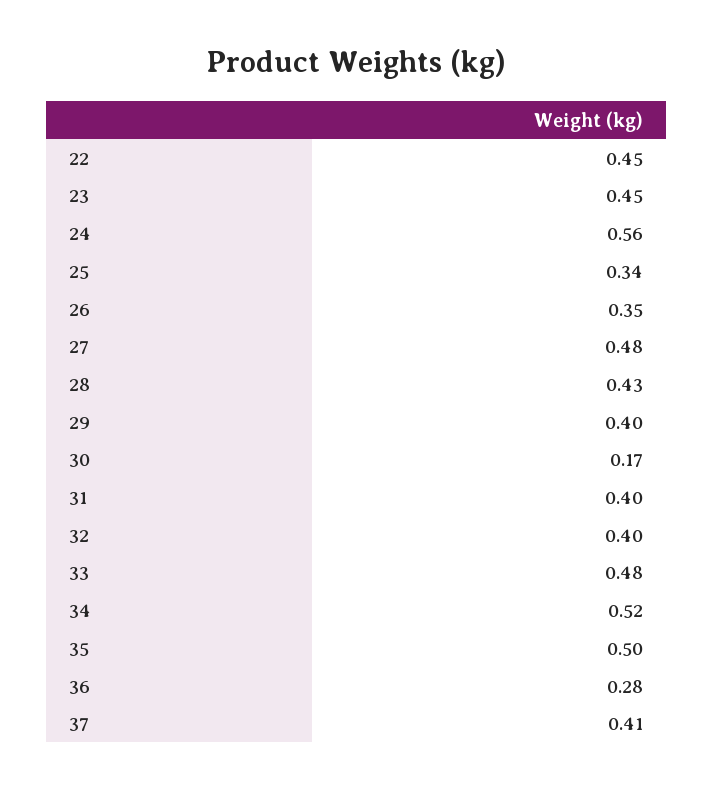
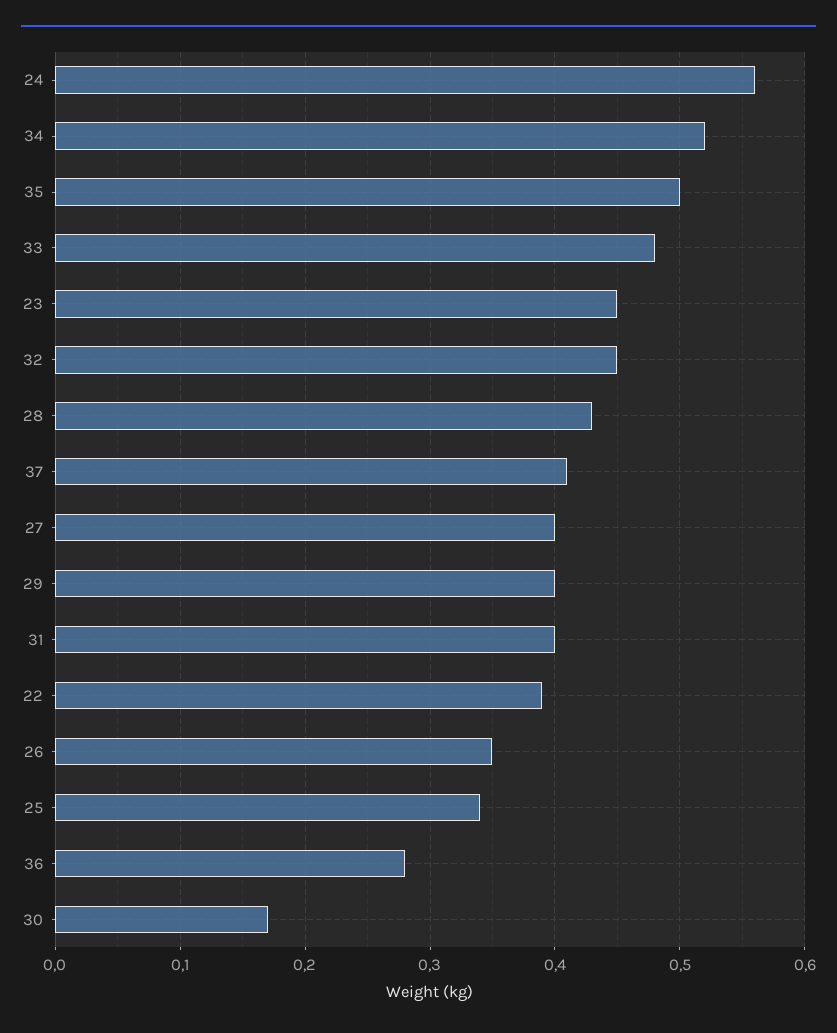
22: 0.45 -> 0.39
27: 0.48 -> 0.4
32: 0.4 -> 0.45

